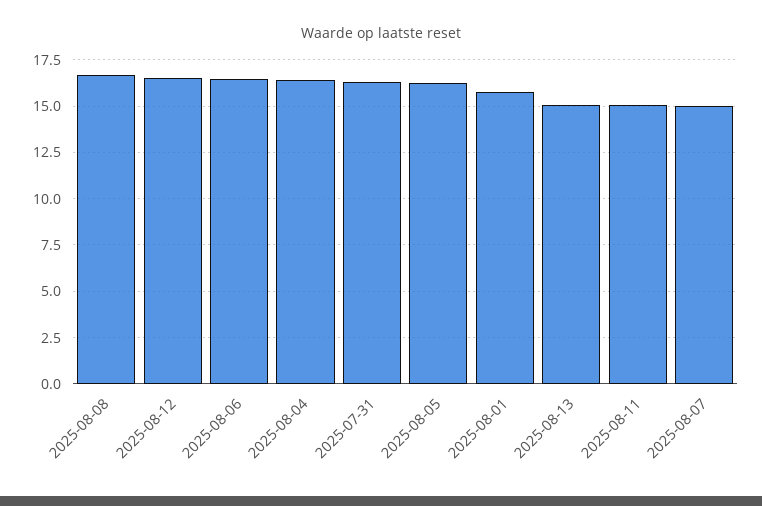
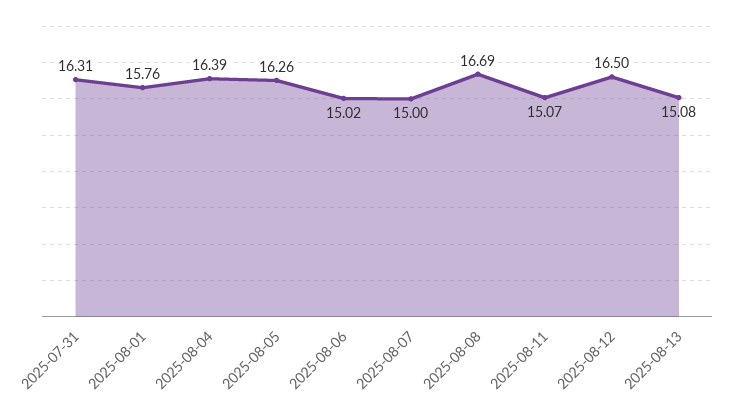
2025-08-06: 16.5 -> 15.02

